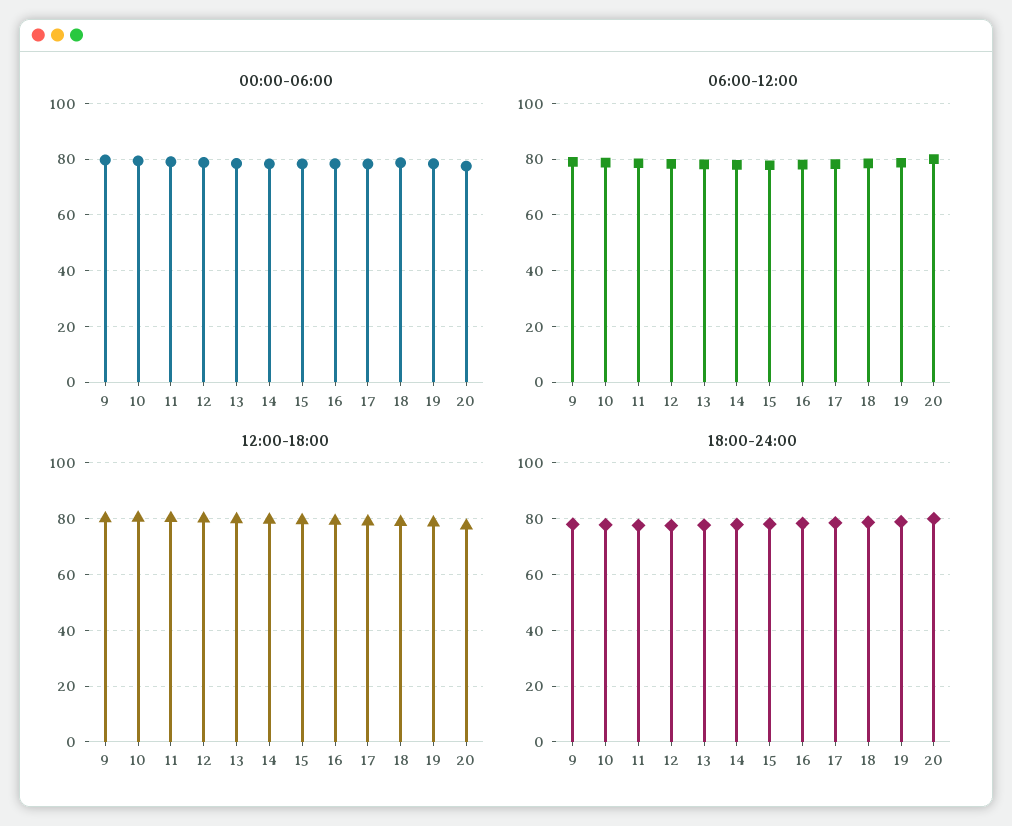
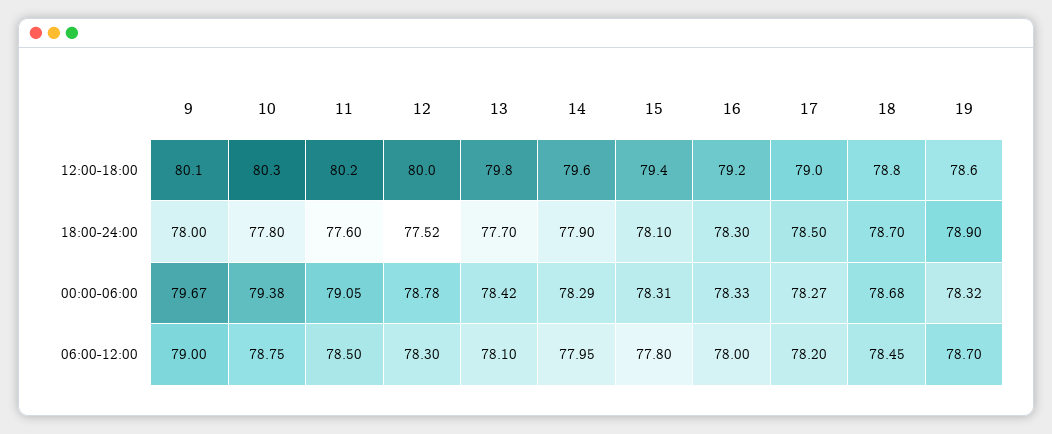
00:00-06:00, 20: 77.5 -> none
06:00-12:00, 20: 80 -> none
12:00-18:00, 20: 77.5 -> none
18:00-24:00, 20: 80 -> none

